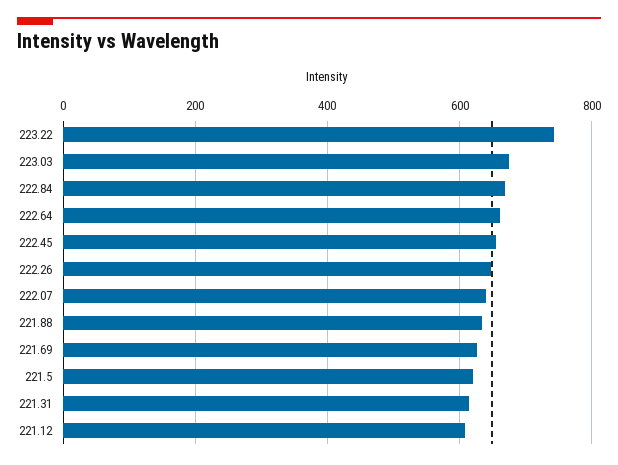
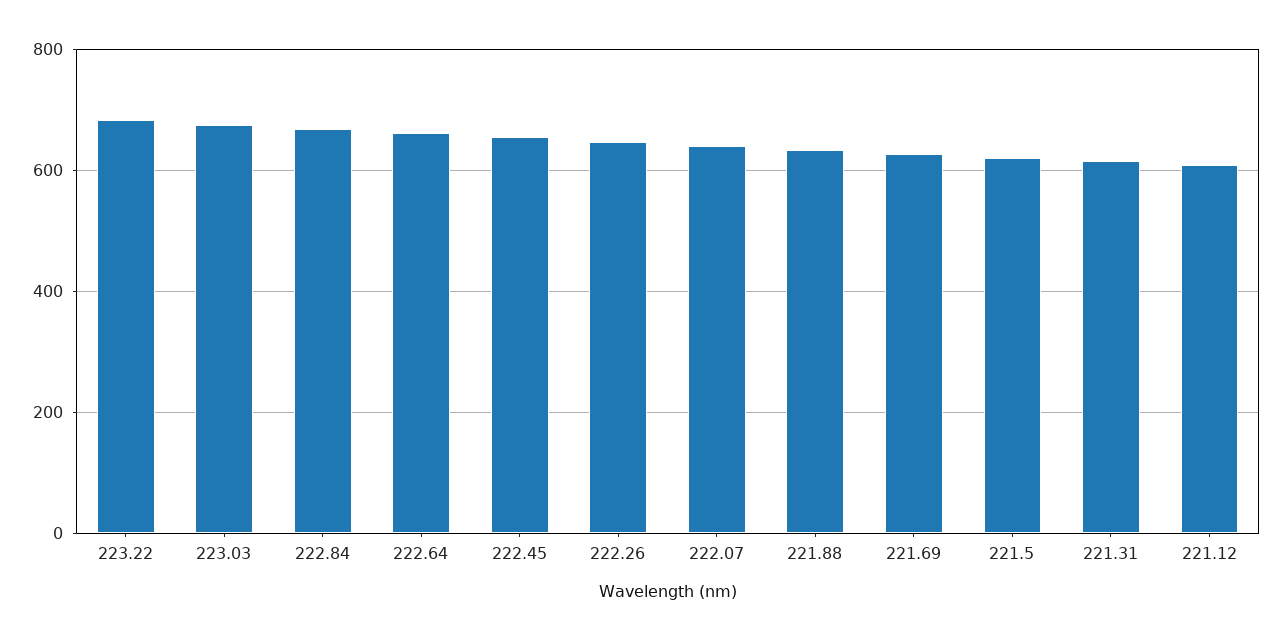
223.22: 740 -> 680

